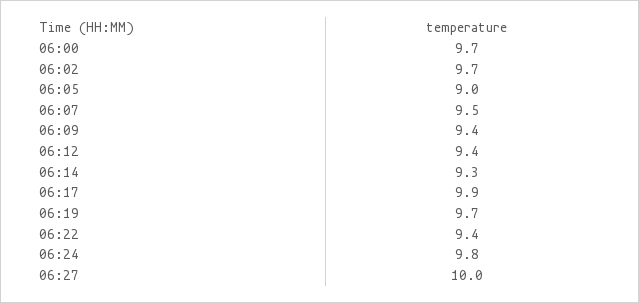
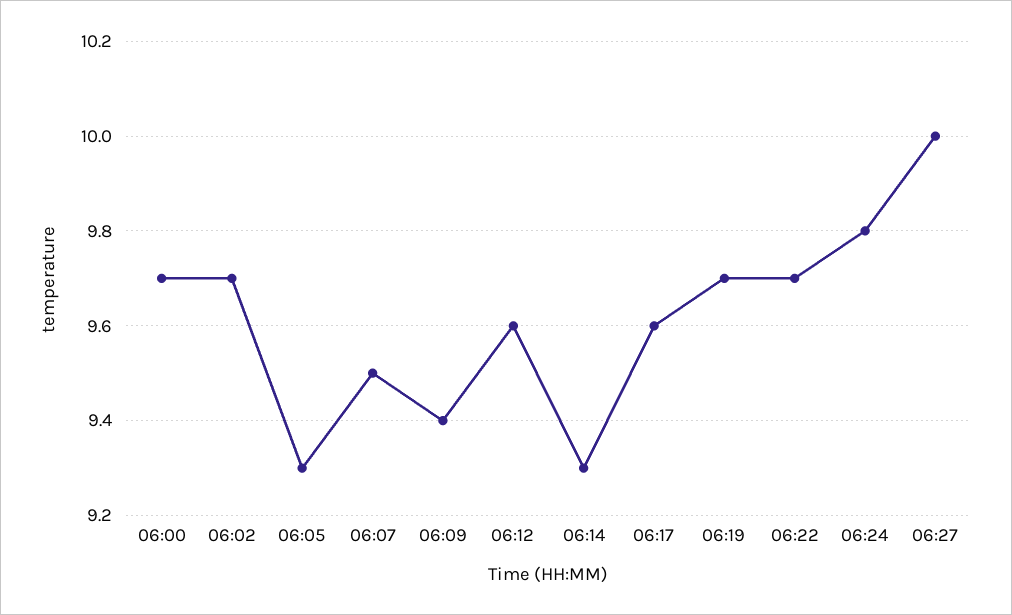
06:05: 9 -> 9.3
06:12: 9.4 -> 9.6
06:17: 9.9 -> 9.6
06:22: 9.4 -> 9.7

